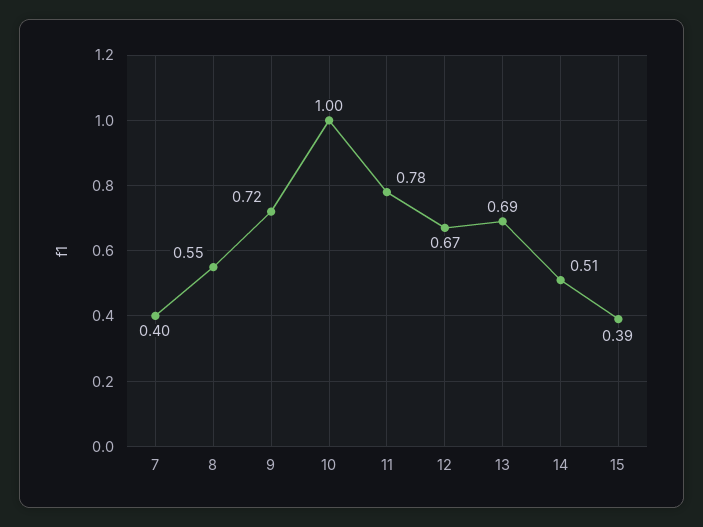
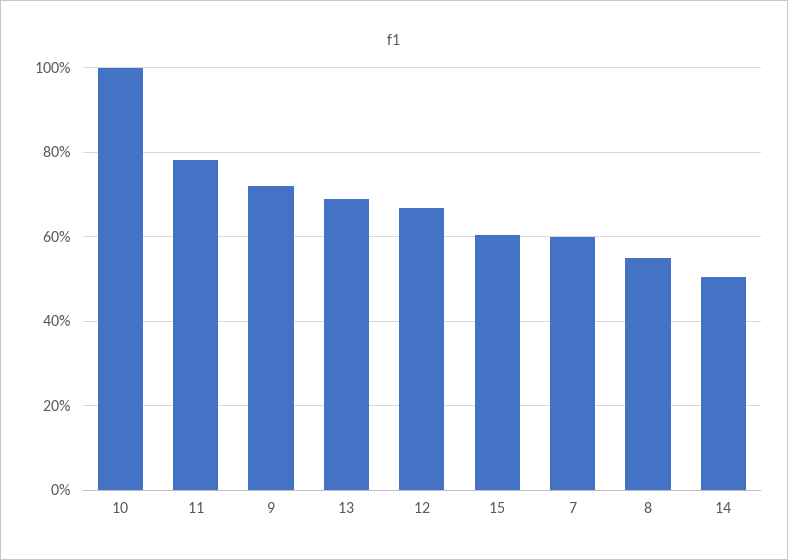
7: 0.4 -> 0.6
15: 0.39 -> 0.6

